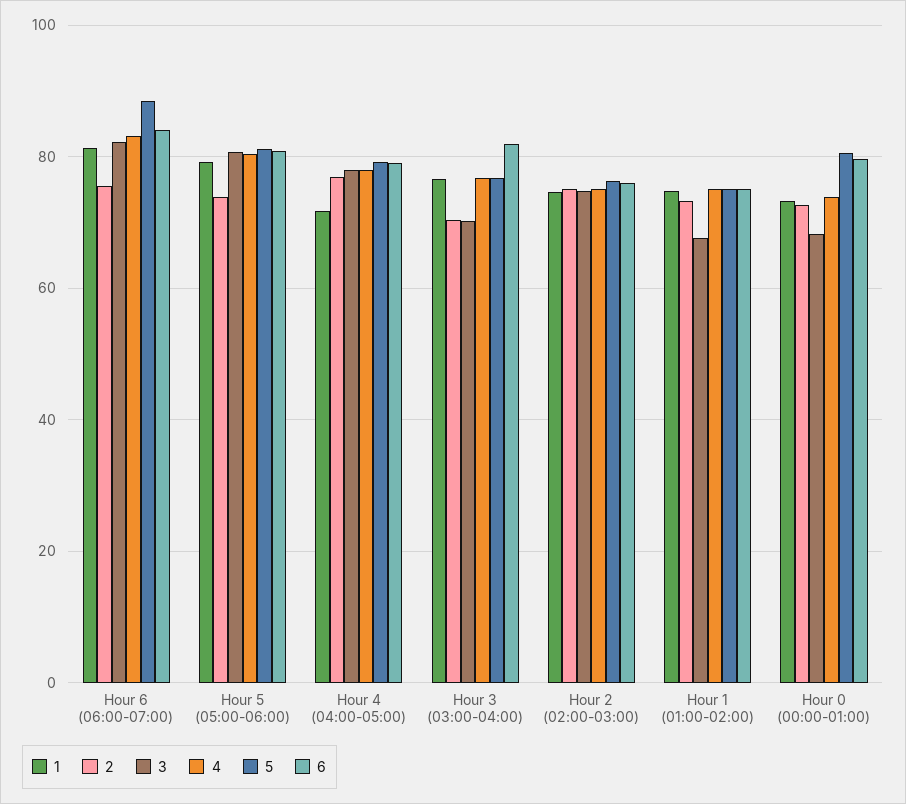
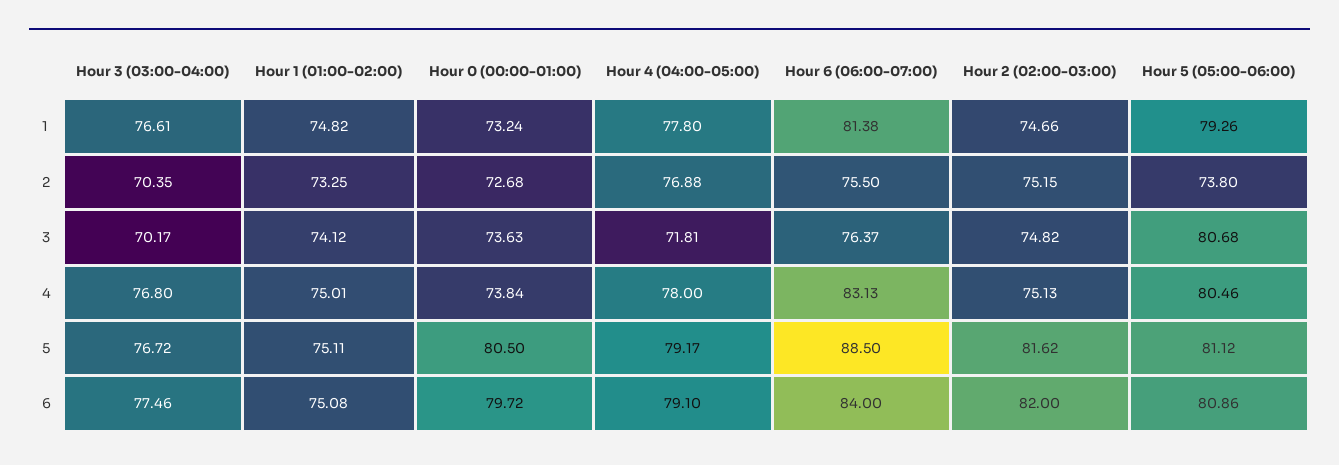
3, Hour 6 (06:00-07:00): 82 -> 76.37
1, Hour 4 (04:00-05:00): 72 -> 77.8
3, Hour 4 (04:00-05:00): 78 -> 71.81
6, Hour 3 (03:00-04:00): 82 -> 77.46
5, Hour 2 (02:00-03:00): 76 -> 81.62
6, Hour 2 (02:00-03:00): 76 -> 82
3, Hour 1 (01:00-02:00): 68 -> 74.12
3, Hour 0 (00:00-01:00): 68 -> 73.63

